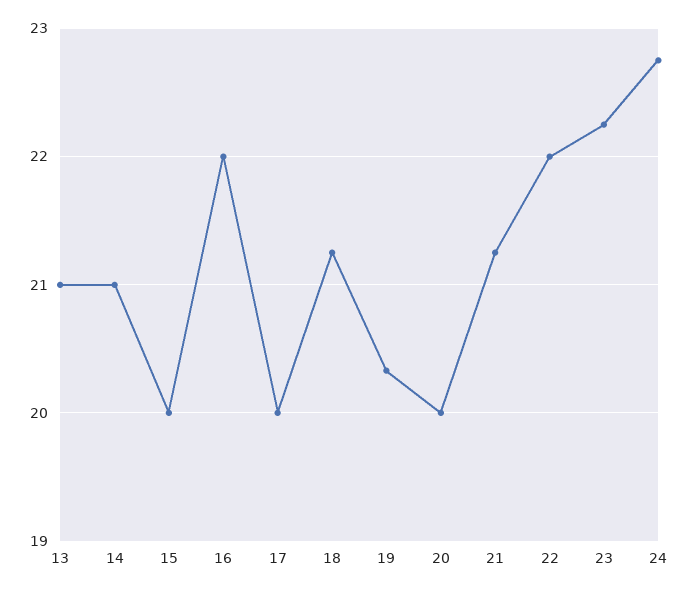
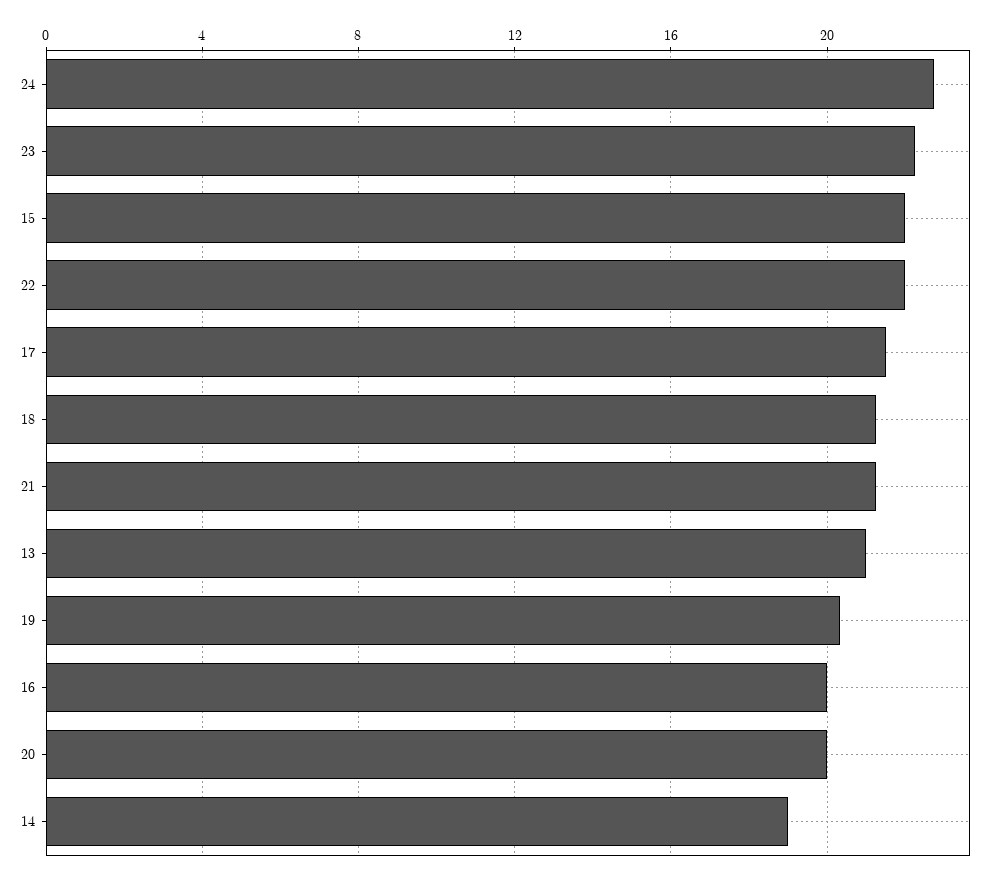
14: 21 -> 19
15: 20 -> 22
16: 22 -> 20
17: 20 -> 21.5

